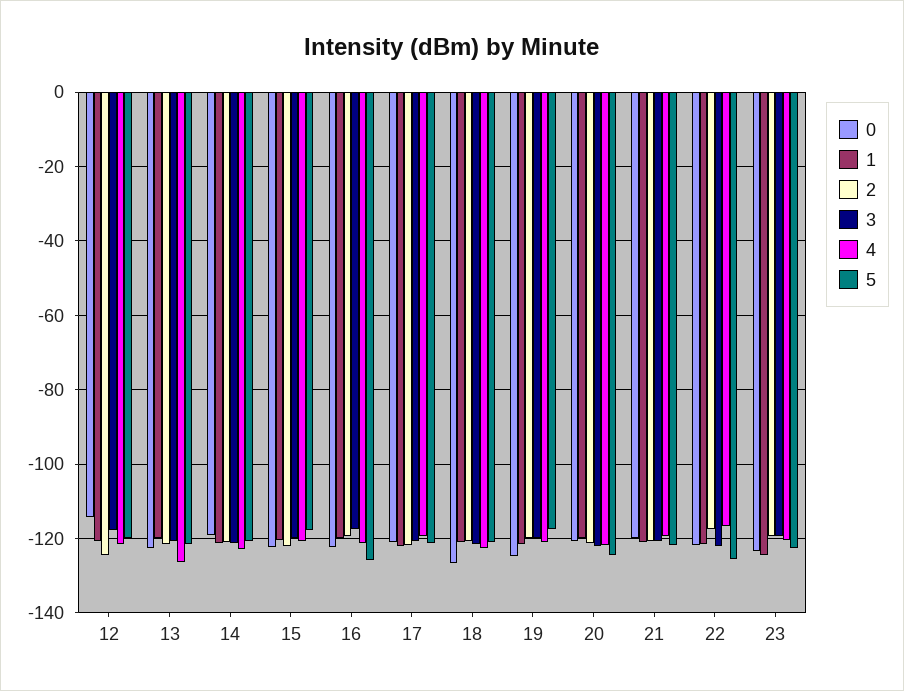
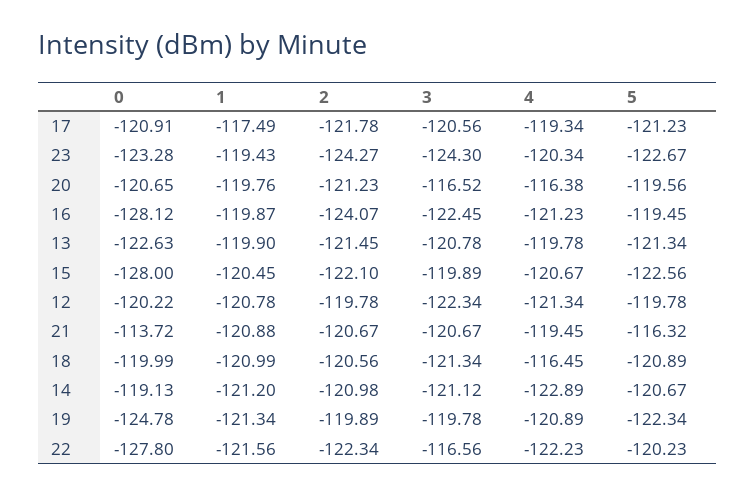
0, 12: -114 -> -120.22
2, 12: -124 -> -119.78
3, 12: -118 -> -122.34
4, 13: -126 -> -119.78
0, 15: -122 -> -128
5, 15: -118 -> -122.56
0, 16: -122 -> -128.12
2, 16: -120 -> -124.07
3, 16: -118 -> -122.45
5, 16: -126 -> -119.45
1, 17: -122 -> -117.49
0, 18: -126 -> -119.99
4, 18: -122 -> -116.45
5, 19: -118 -> -122.34
3, 20: -122 -> -116.52
4, 20: -122 -> -116.38
5, 20: -124 -> -119.56
0, 21: -120 -> -113.72
5, 21: -122 -> -116.32
0, 22: -122 -> -127.8
2, 22: -118 -> -122.34
3, 22: -122 -> -116.56
4, 22: -116 -> -122.23
5, 22: -126 -> -120.23
1, 23: -124 -> -119.43
2, 23: -120 -> -124.27
3, 23: -120 -> -124.3

